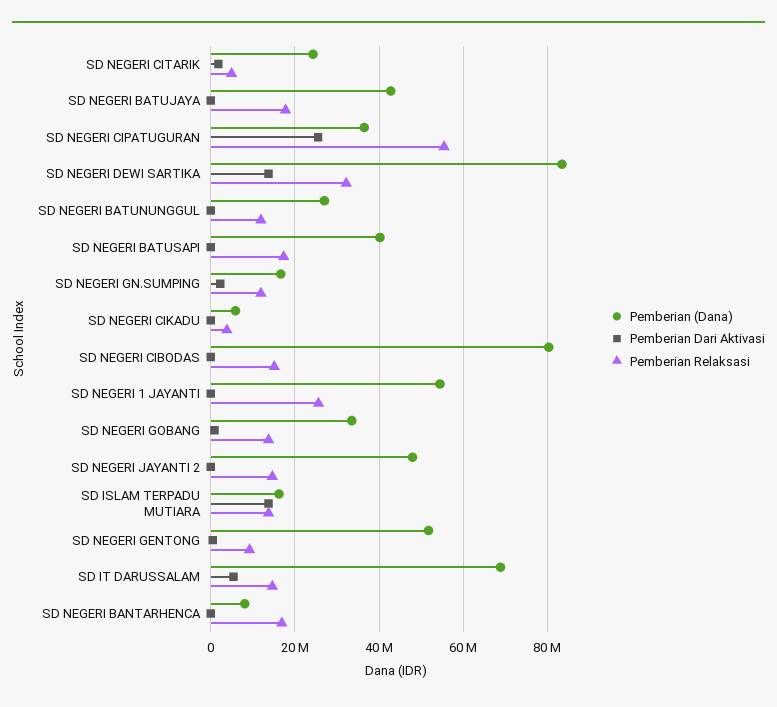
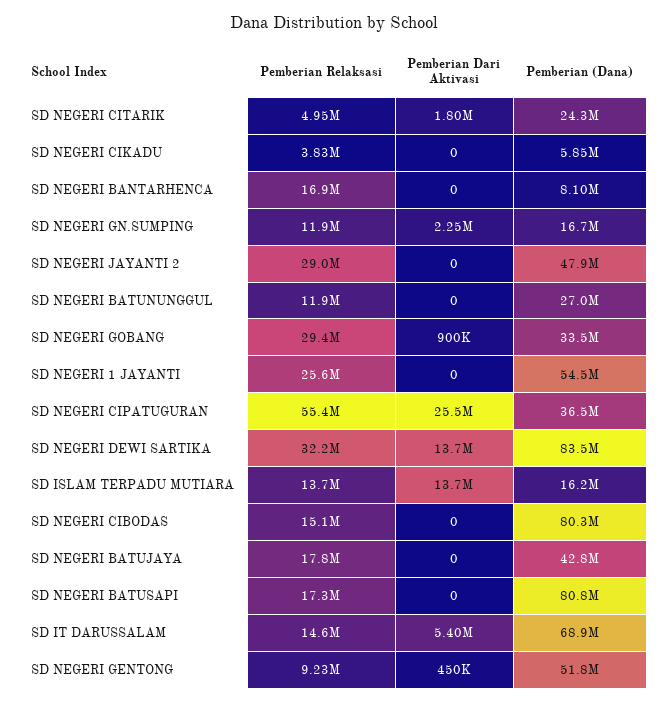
Pemberian (Dana), SD NEGERI BATUSAPI: 40000000 -> 80800000
Pemberian Relaksasi, SD NEGERI GOBANG: 14000000 -> 29400000
Pemberian Relaksasi, SD NEGERI JAYANTI 2: 14000000 -> 29000000

